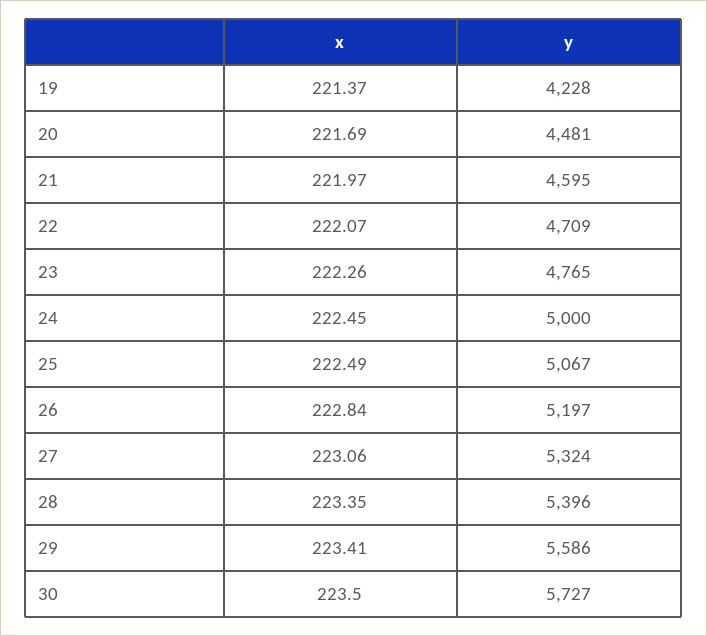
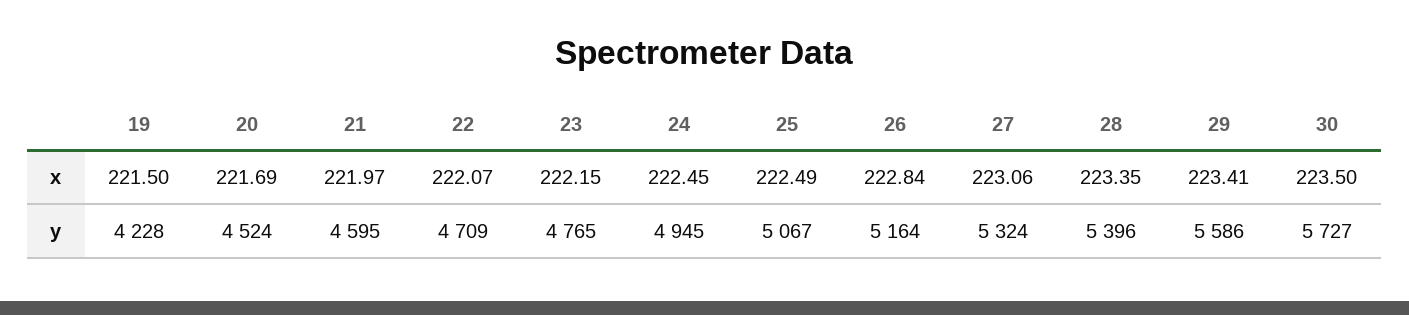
x, 19: 221.37 -> 221.5
y, 20: 4481 -> 4524
x, 23: 222.26 -> 222.15
y, 24: 5000 -> 4945
y, 26: 5197 -> 5164

